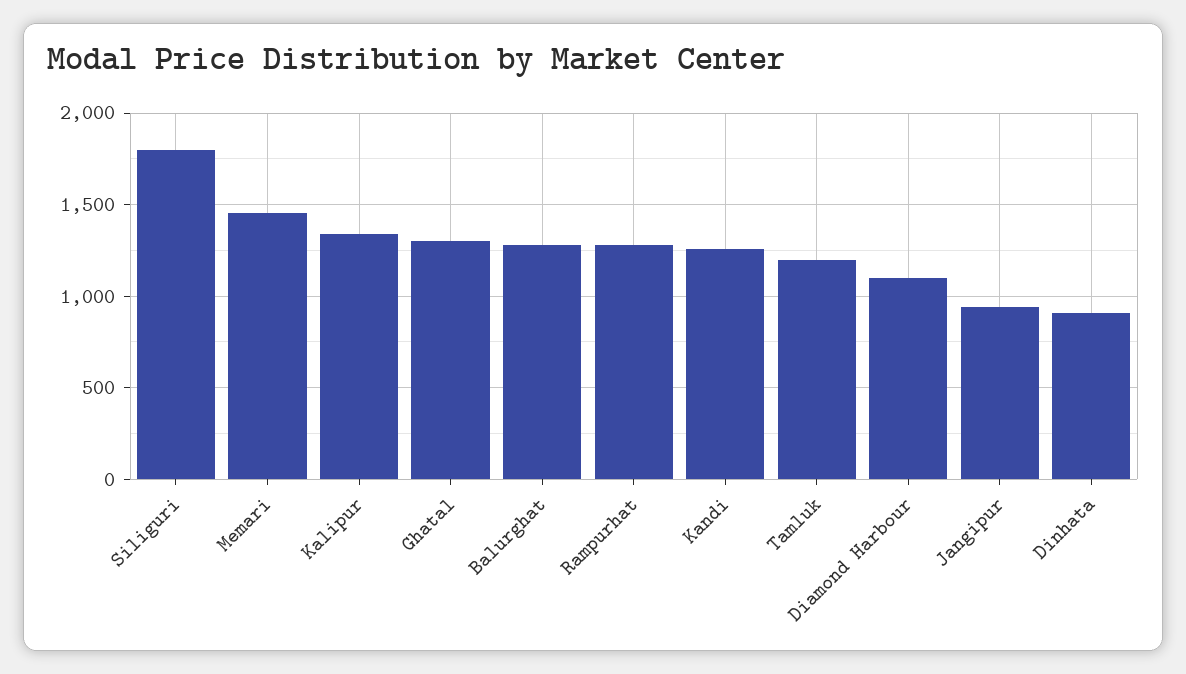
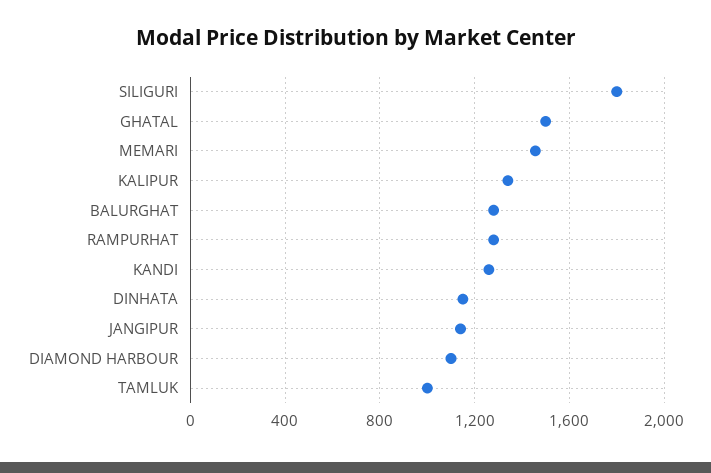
Ghatal: 1300 -> 1500
Tamluk: 1200 -> 1000
Jangipur: 950 -> 1150
Dinhata: 900 -> 1150

